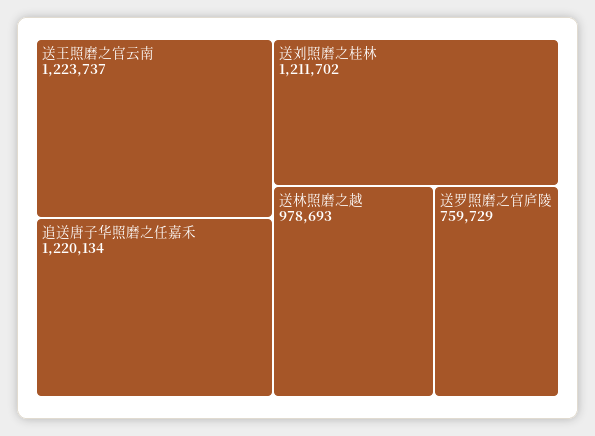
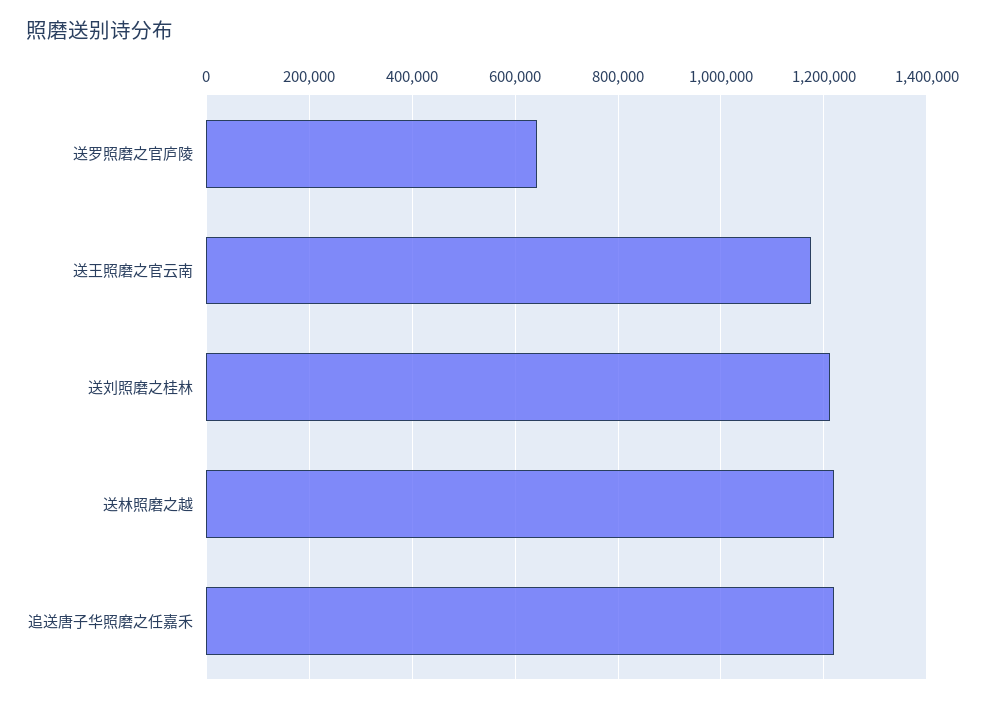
送王照磨之官云南: 1223737 -> 1180000
送林照磨之越: 978693 -> 1220000
送罗照磨之官庐陵: 759729 -> 640000

